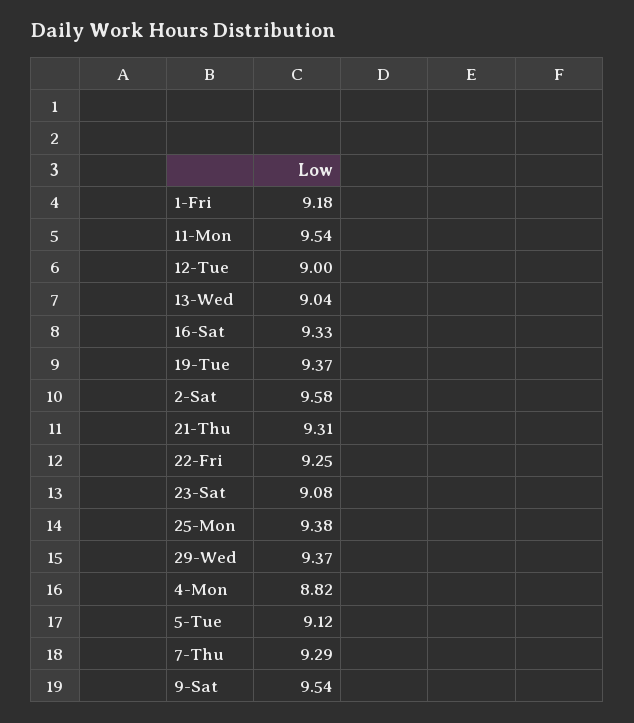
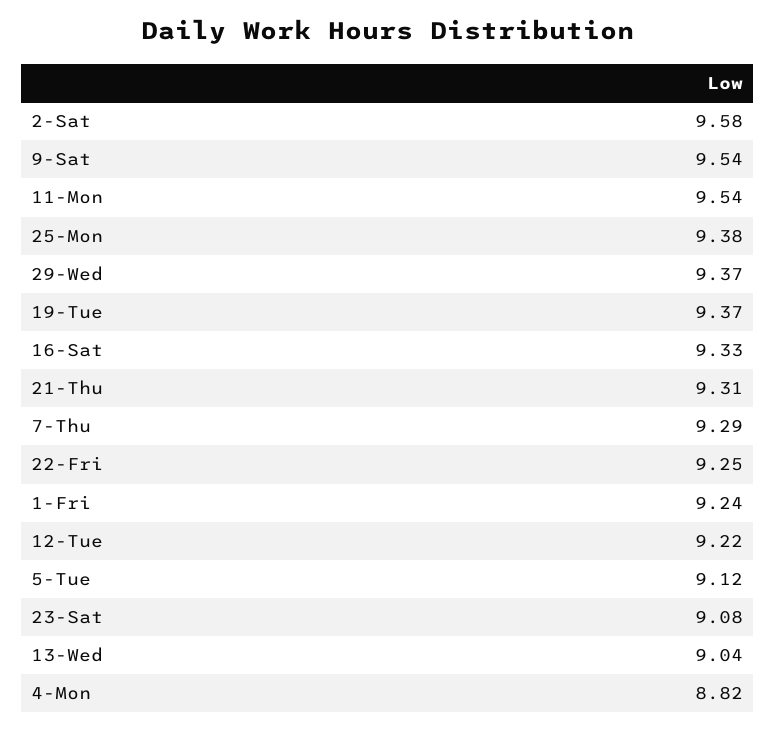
1-Fri: 9.18 -> 9.24
12-Tue: 9 -> 9.22

